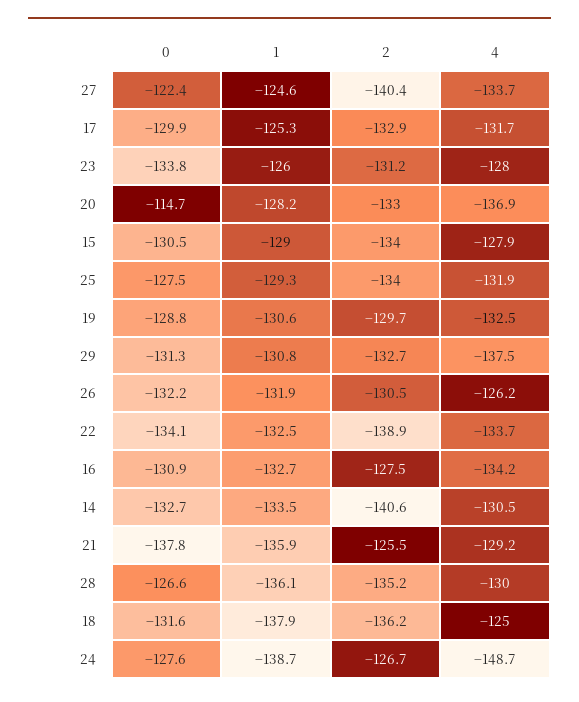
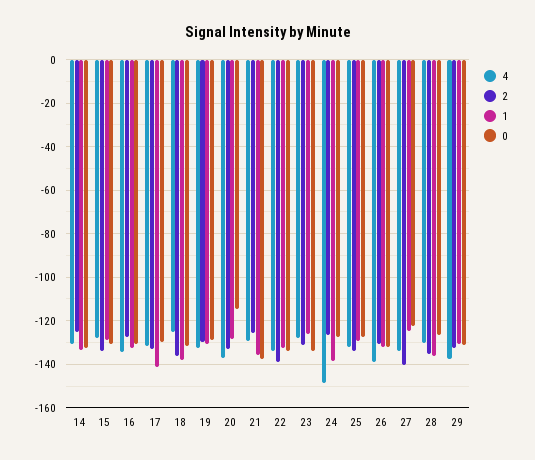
1, 17: -125.3 -> -140
4, 26: -126.2 -> -140
2, 14: -140.6 -> -125

